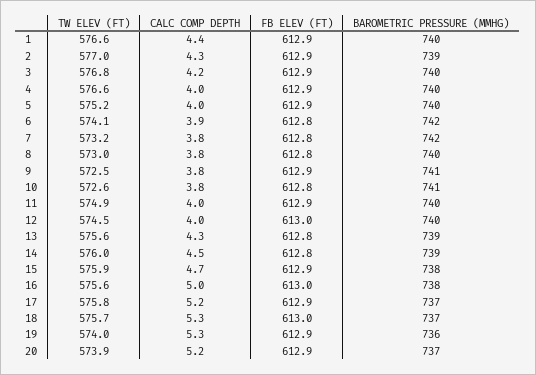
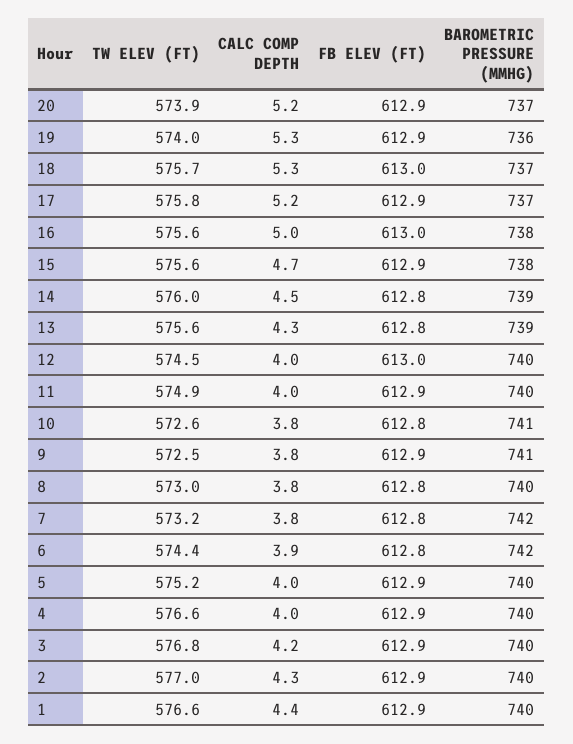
BAROMETRIC PRESSURE (MMHG), 2: 739 -> 740
TW ELEV (FT), 6: 574.1 -> 574.4
TW ELEV (FT), 15: 575.9 -> 575.6

